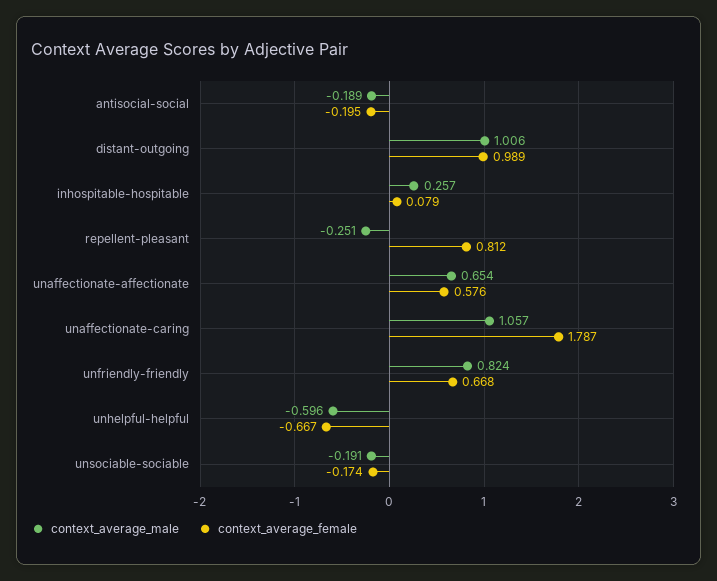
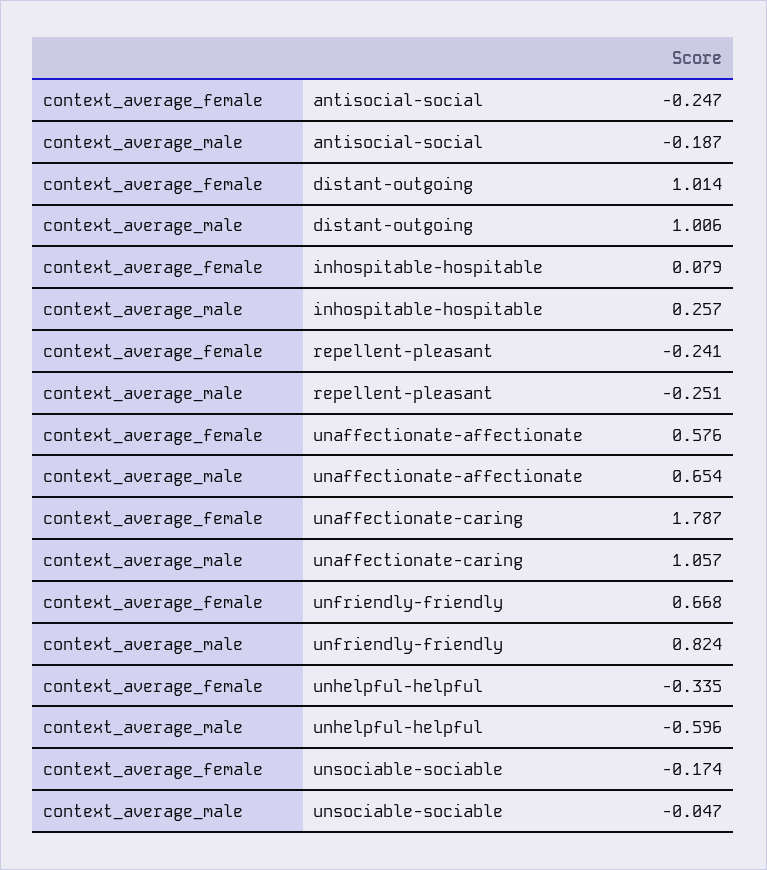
context_average_male, antisocial-social: -0.189 -> -0.187
context_average_female, antisocial-social: -0.195 -> -0.247
context_average_female, distant-outgoing: 0.989 -> 1.014
context_average_female, repellent-pleasant: 0.812 -> -0.241
context_average_female, unhelpful-helpful: -0.667 -> -0.335
context_average_male, unsociable-sociable: -0.191 -> -0.047

